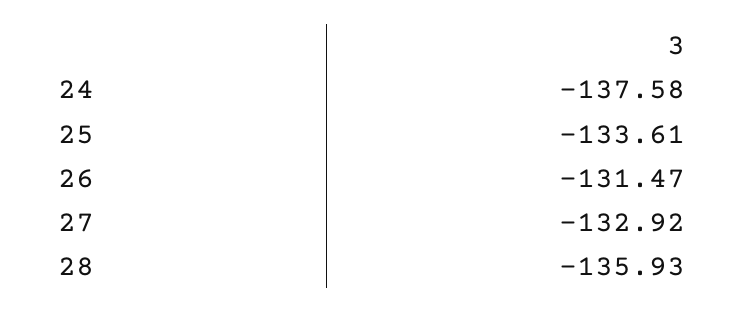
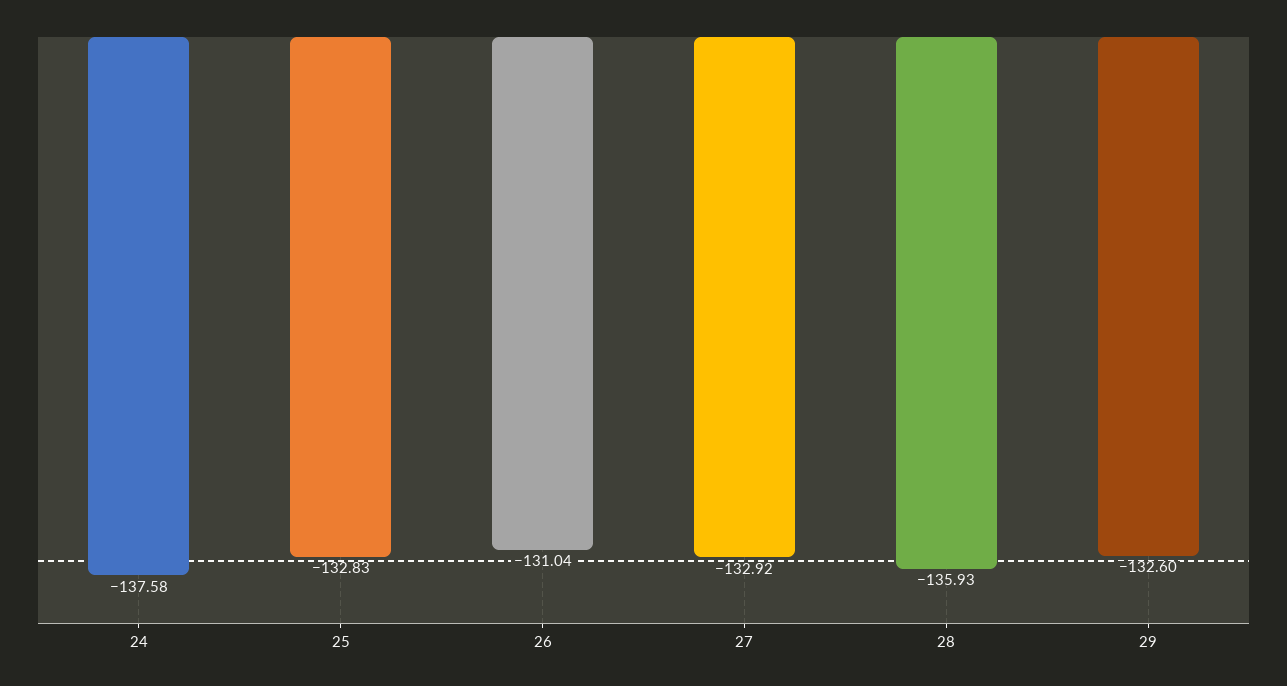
25: -133.61 -> -132.83
26: -131.47 -> -131.04
29: none -> -132.6

